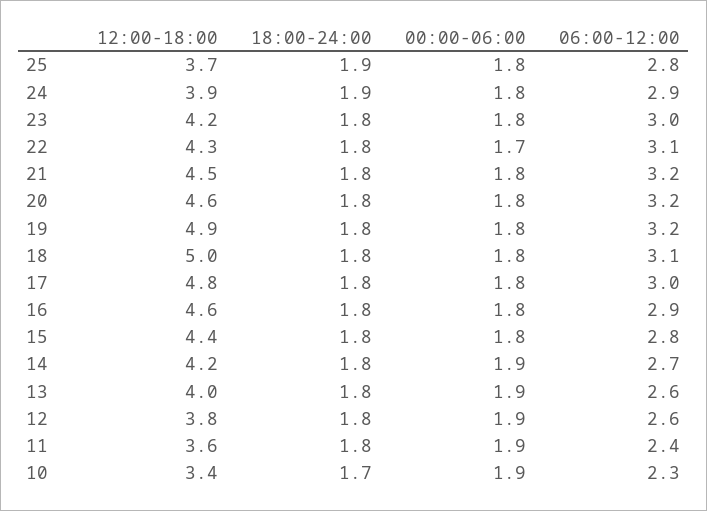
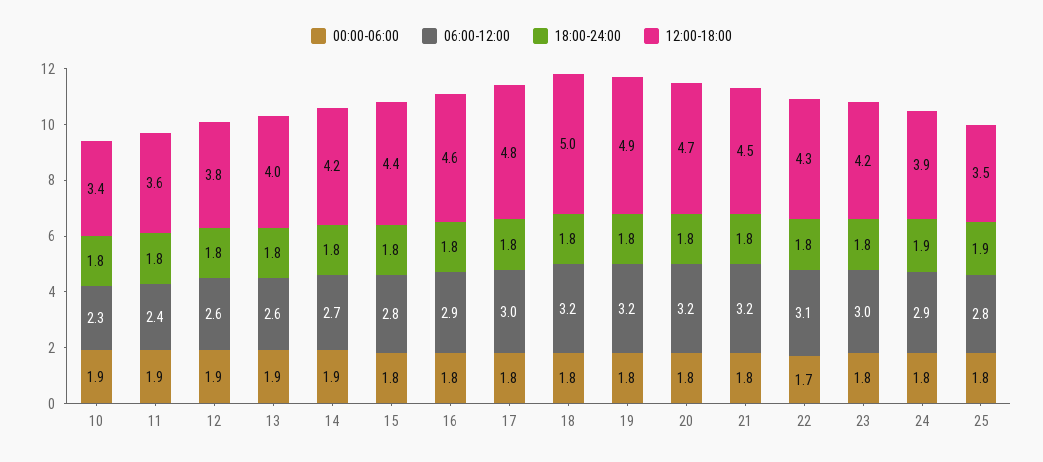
12:00-18:00, 25: 3.7 -> 3.5
12:00-18:00, 20: 4.6 -> 4.7
06:00-12:00, 18: 3.1 -> 3.2
18:00-24:00, 10: 1.7 -> 1.8

